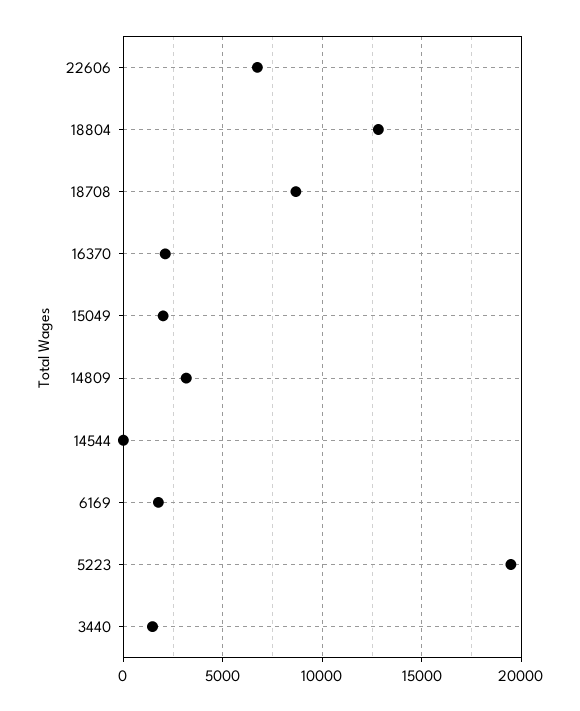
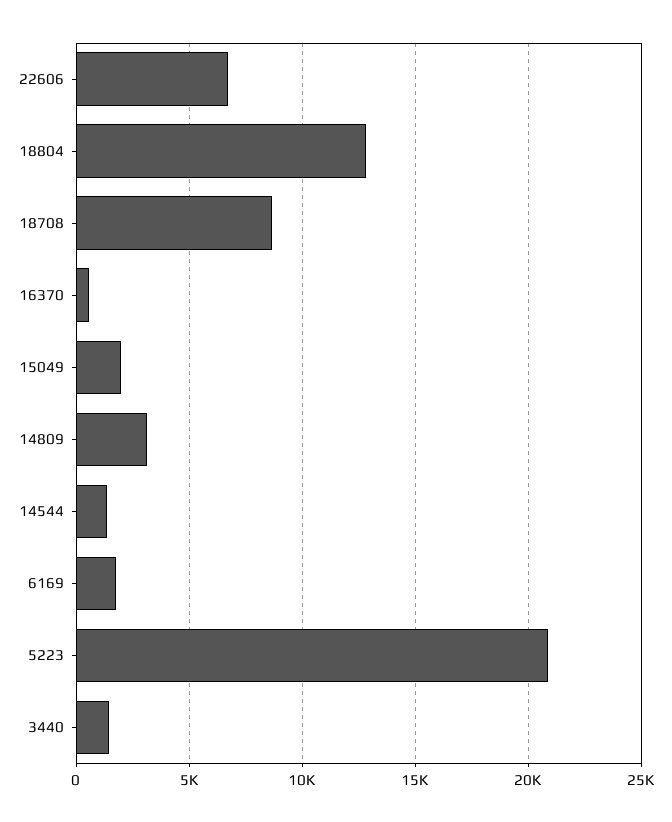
16370: 2000 -> 500
14544: 0 -> 1500
5223: 19500 -> 21000

